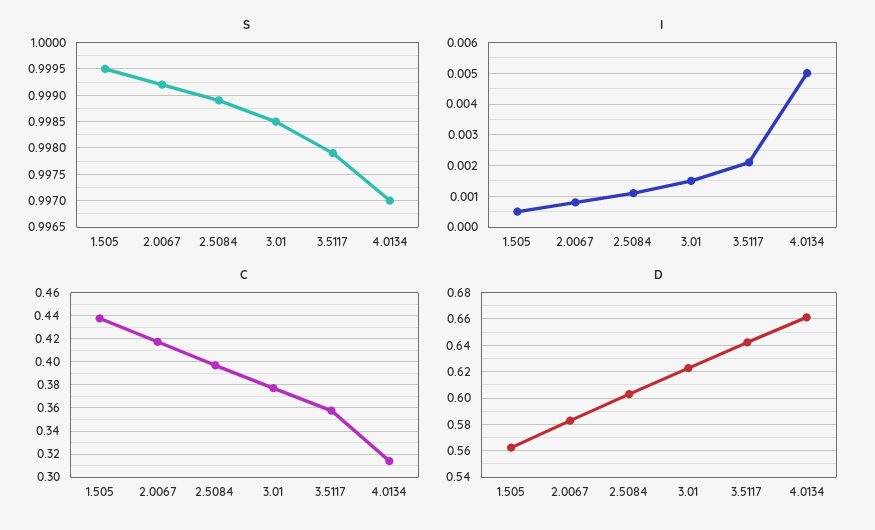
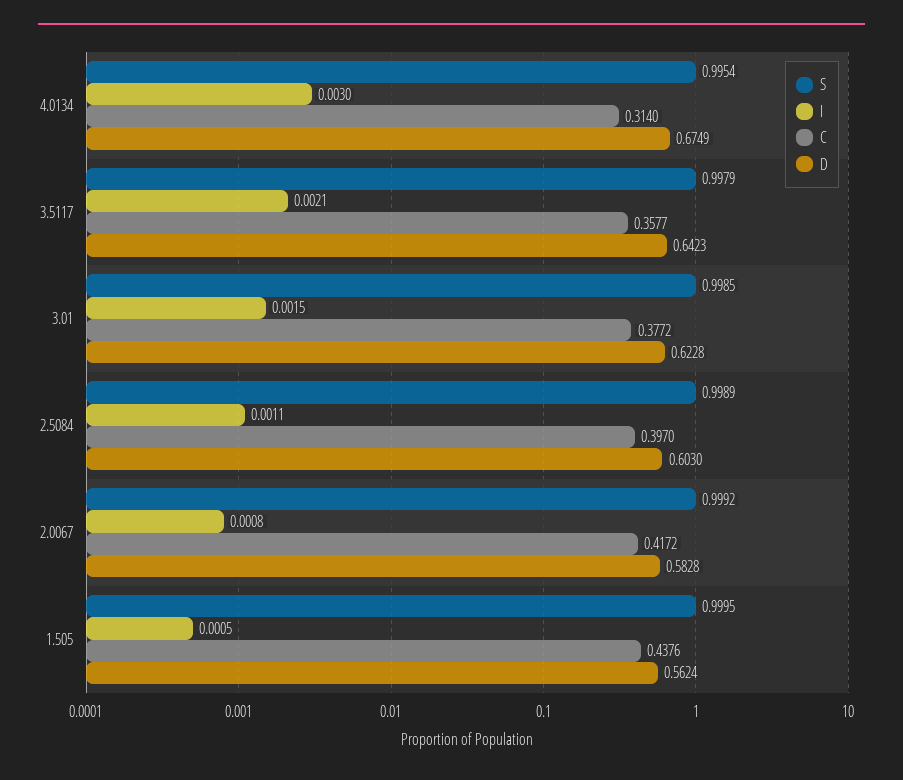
S, 4.0134: 0.997 -> 0.9954
I, 4.0134: 0.005 -> 0.003
D, 4.0134: 0.66 -> 0.6749

